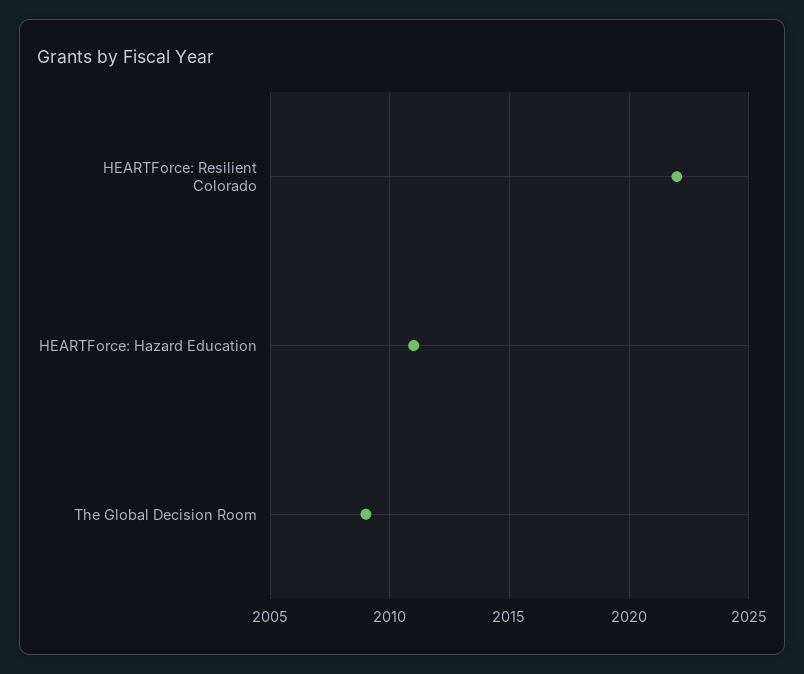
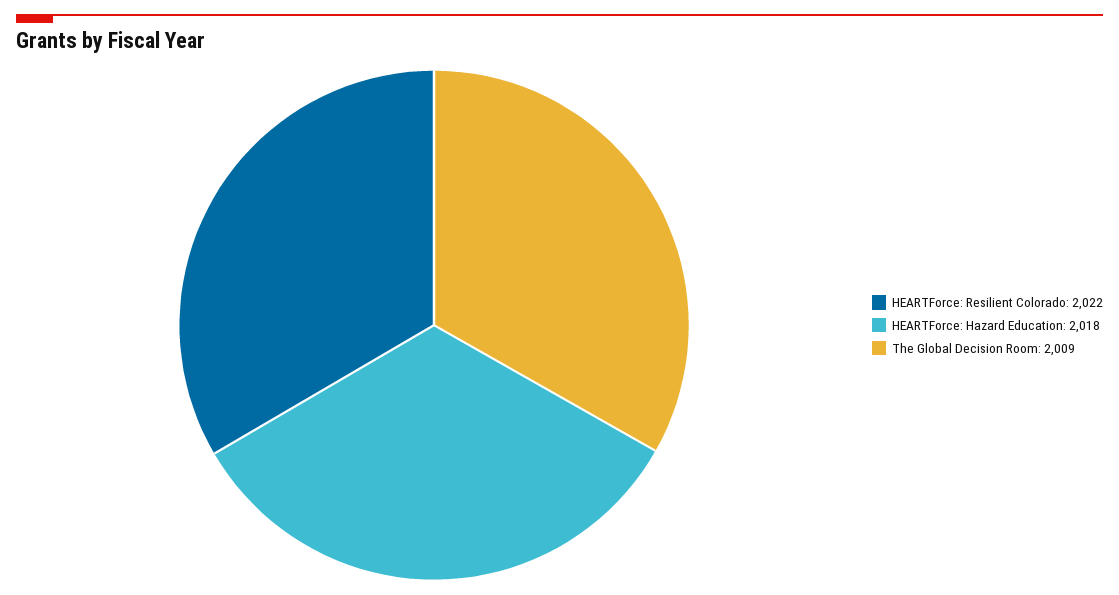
HEARTForce: Hazard Education: 2011 -> 2018

